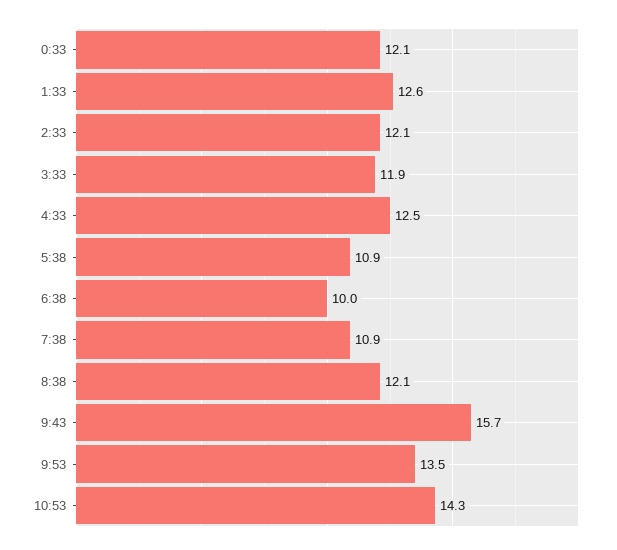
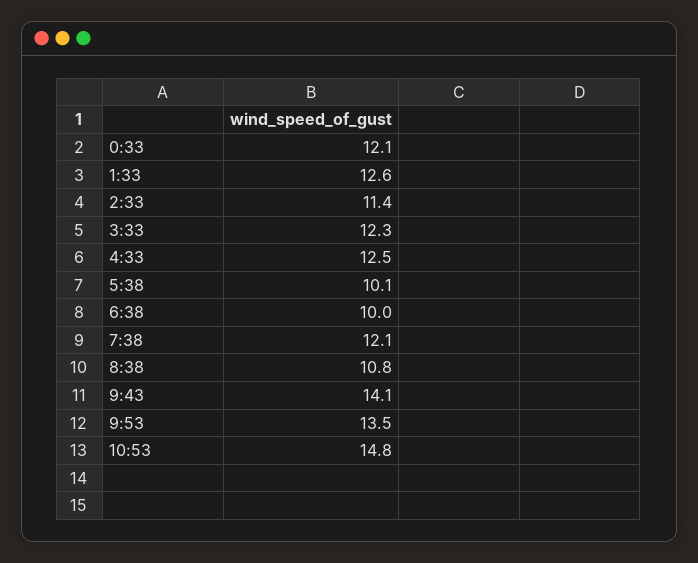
2:33: 12.1 -> 11.4
3:33: 11.9 -> 12.3
5:38: 10.9 -> 10.1
7:38: 10.9 -> 12.1
8:38: 12.1 -> 10.8
9:43: 15.7 -> 14.1
10:53: 14.3 -> 14.8

